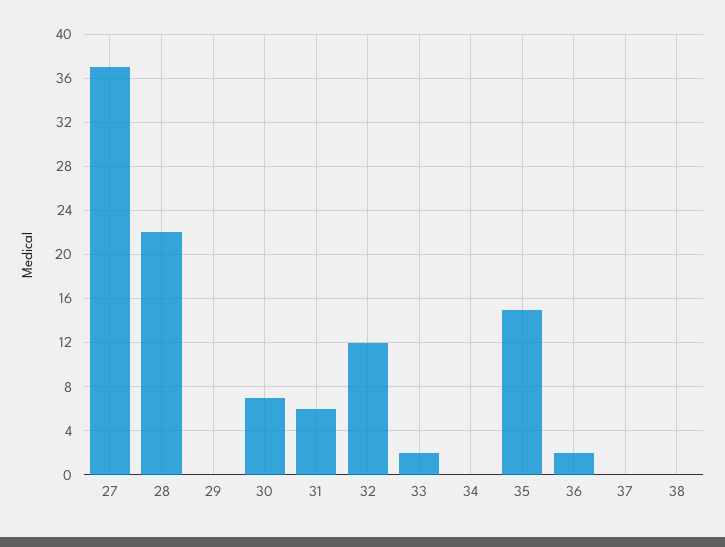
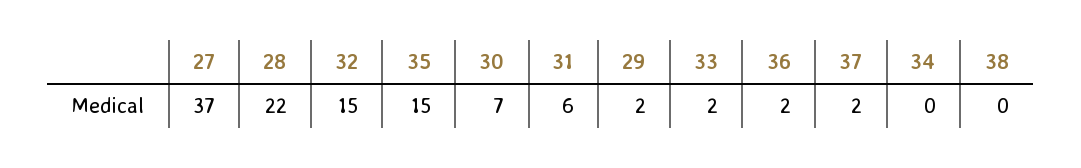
29: 0 -> 2
32: 12 -> 15
37: 0 -> 2

